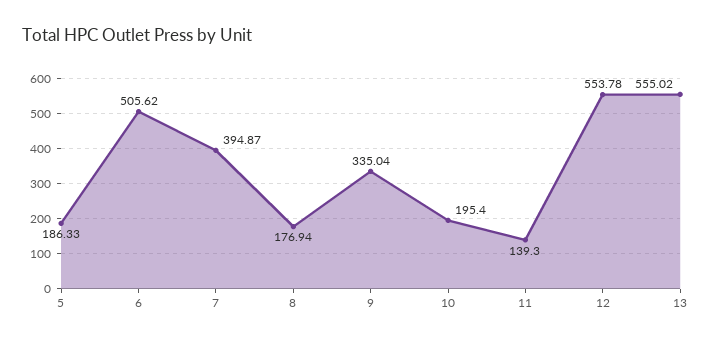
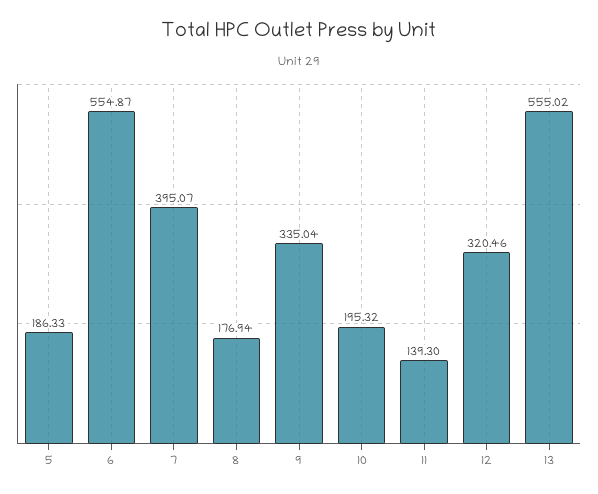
6: 505.62 -> 554.87
7: 394.87 -> 395.07
10: 195.4 -> 195.32
12: 553.78 -> 320.46

